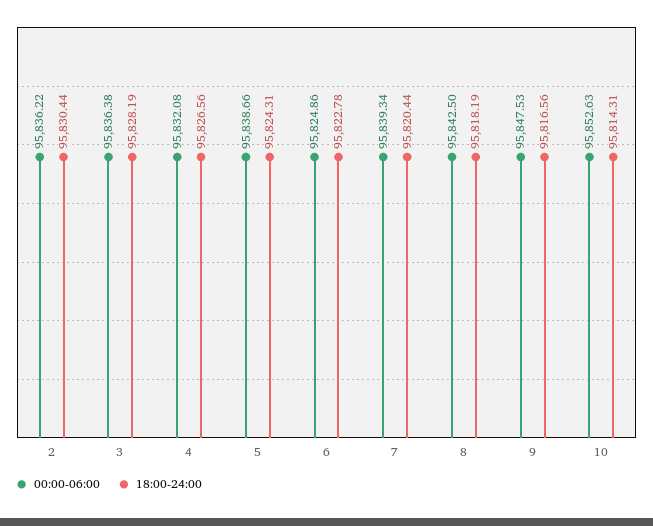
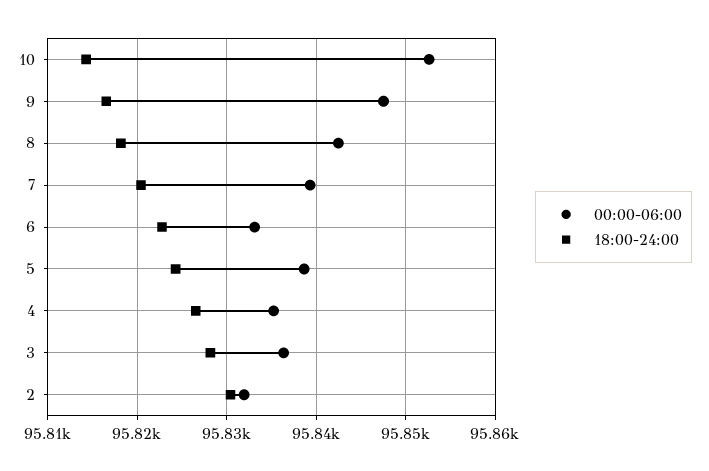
00:00-06:00, 2: 95836.22 -> 95832
00:00-06:00, 4: 95832.08 -> 95835
00:00-06:00, 6: 95824.86 -> 95833

